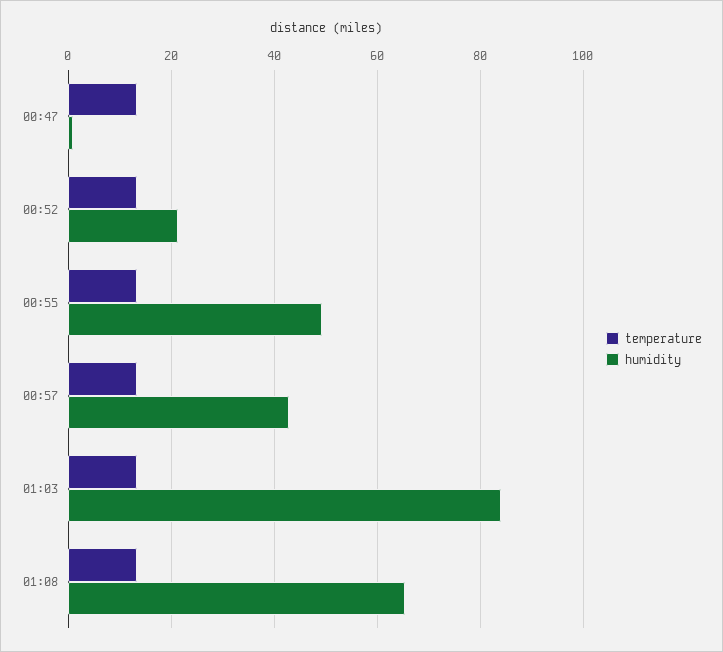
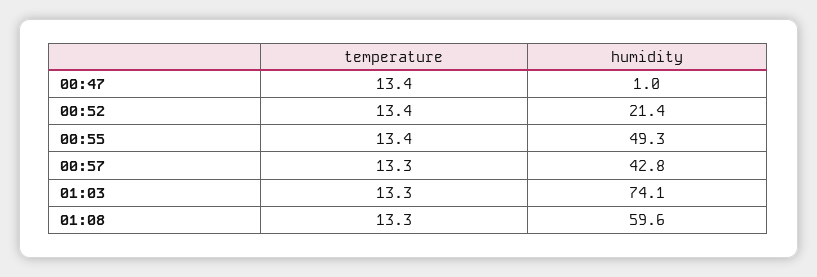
humidity, 01:03: 84 -> 74.1
humidity, 01:08: 66 -> 59.6

